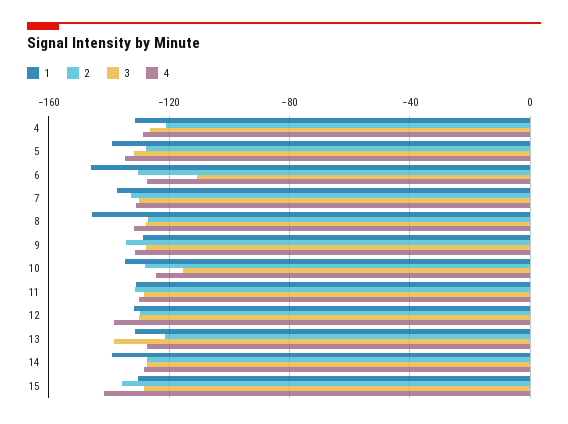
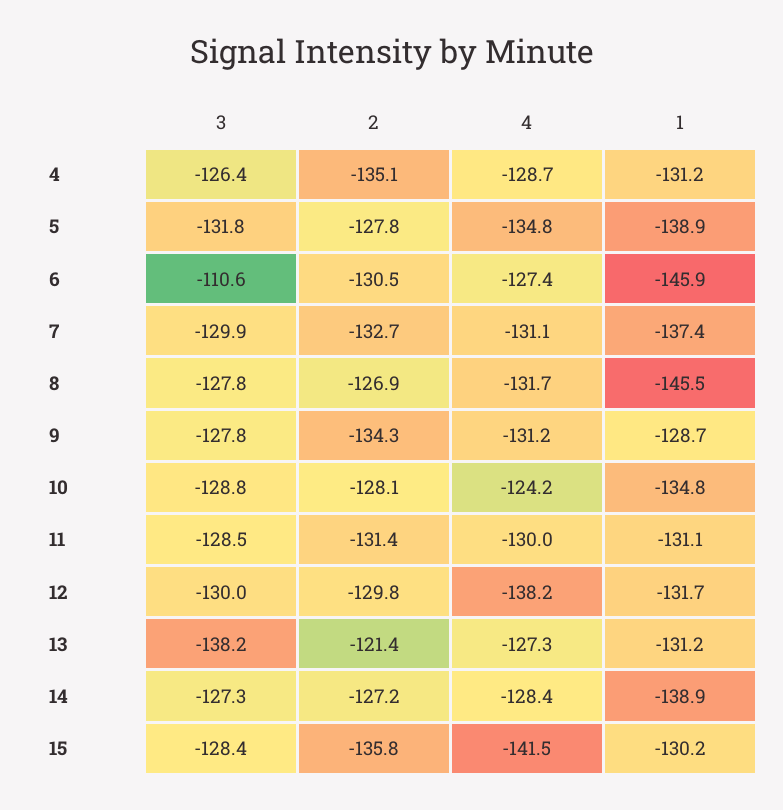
2, 4: -120 -> -135.1
3, 10: -115 -> -128.8

